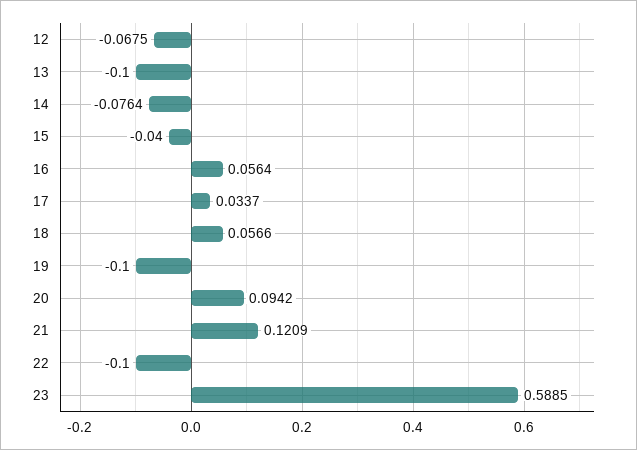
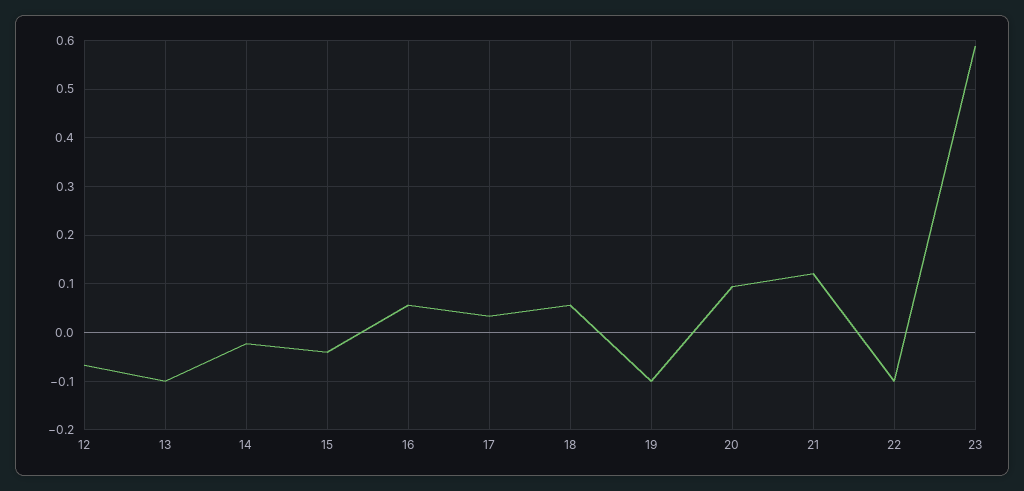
14: -0.0764 -> -0.02

